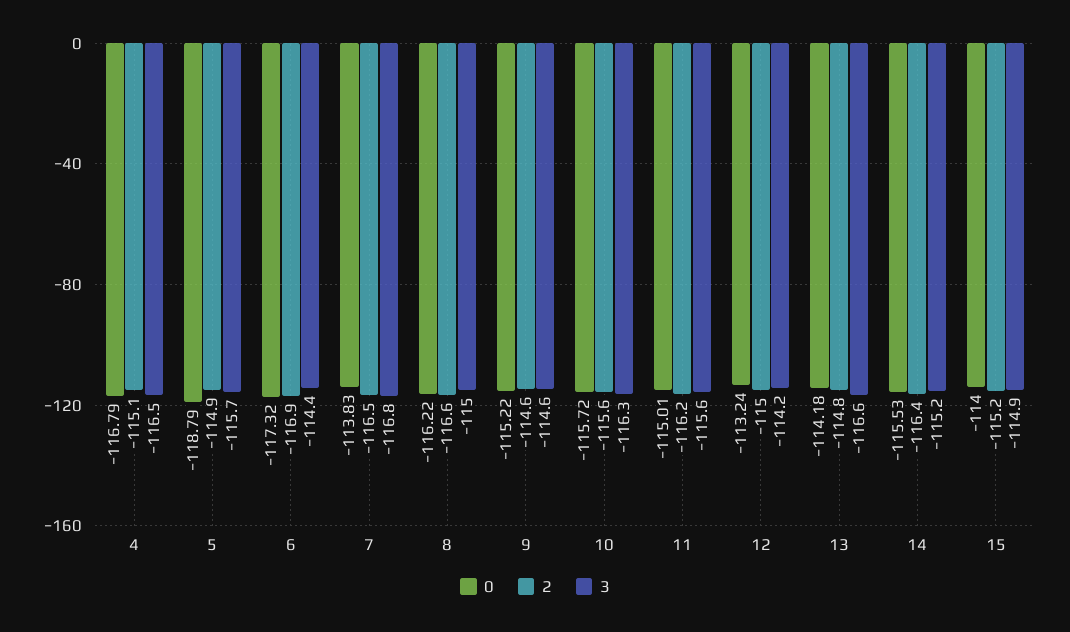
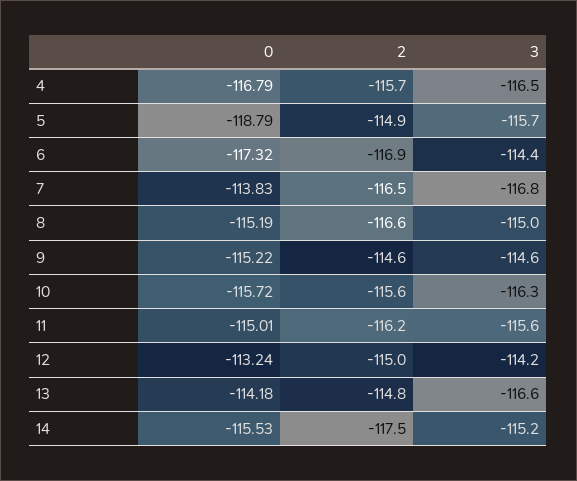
2, 4: -115.1 -> -115.7
0, 8: -116.22 -> -115.19
2, 14: -116.4 -> -117.5
0, 15: -114 -> none
2, 15: -115.2 -> none
3, 15: -114.9 -> none

